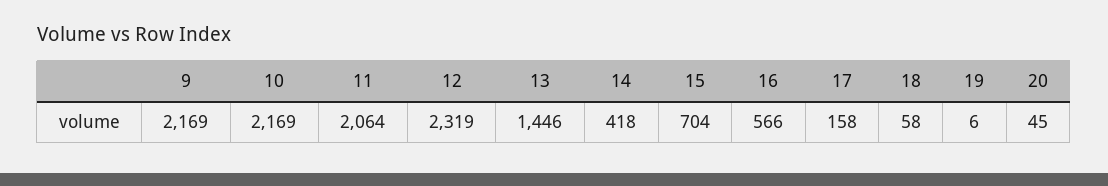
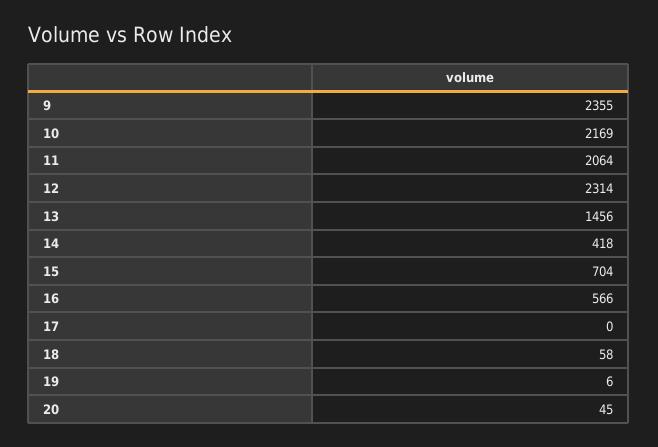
9: 2169 -> 2355
12: 2319 -> 2314
13: 1446 -> 1456
17: 158 -> 0

